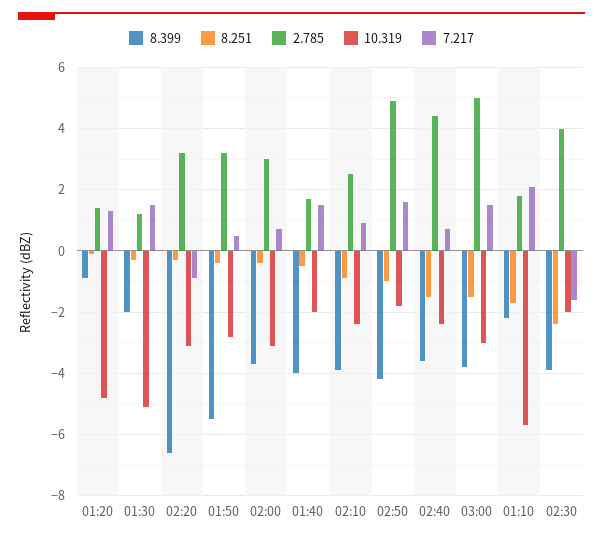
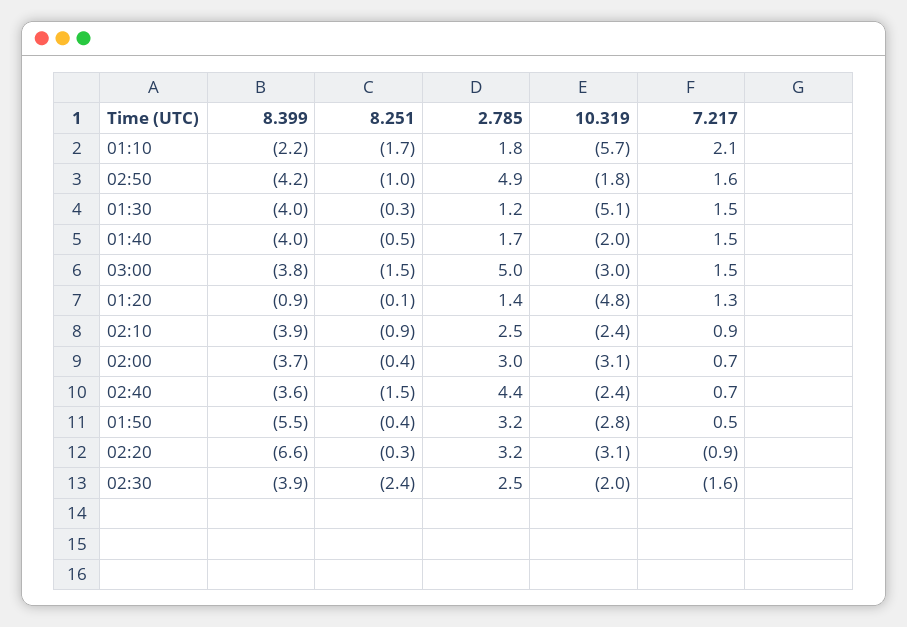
8.399, 01:30: -2 -> -4
2.785, 02:30: 4 -> 2.5

